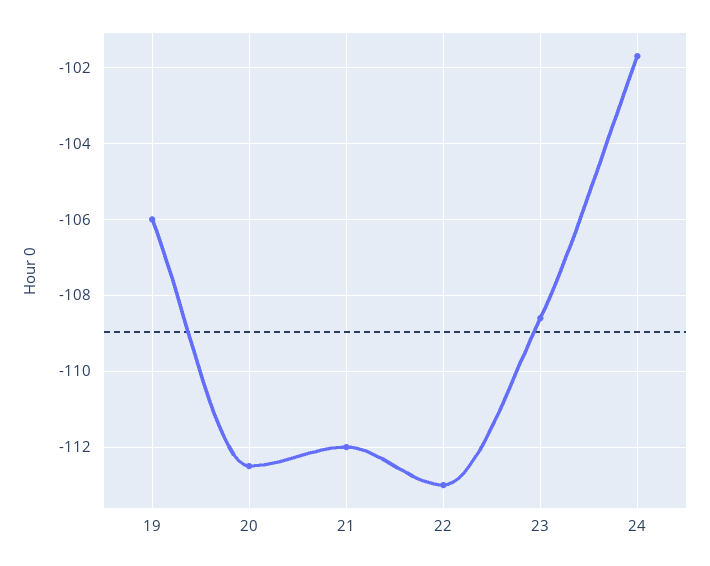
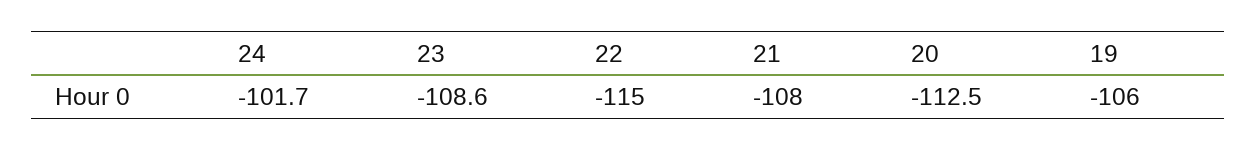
21: -112 -> -108
22: -113 -> -115

